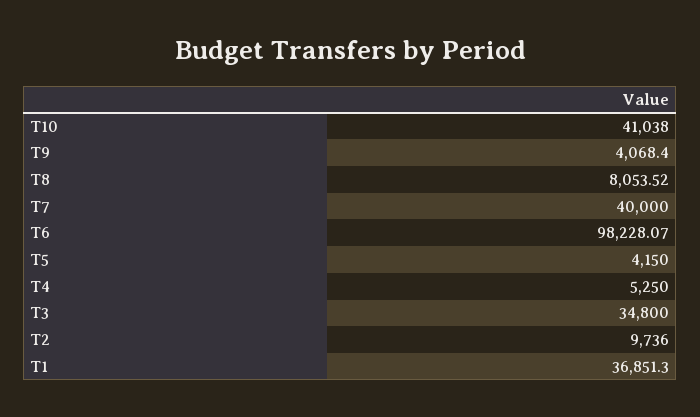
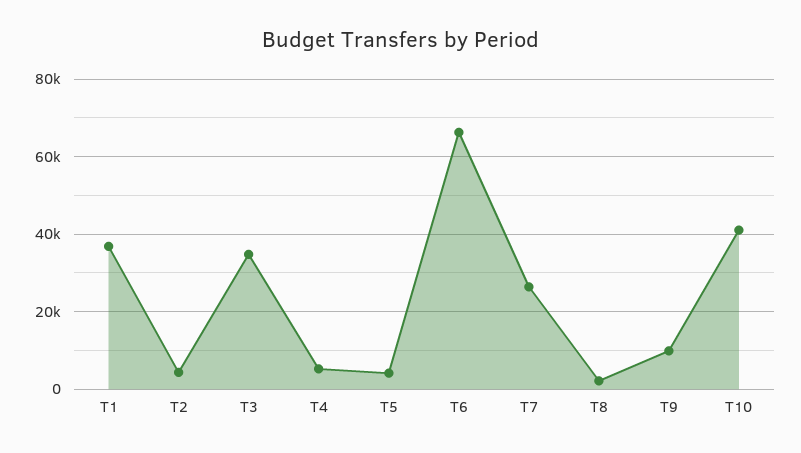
T9: 4068.4 -> 10000
T8: 8053.52 -> 2000
T7: 40000 -> 26000
T6: 98228.07 -> 66000
T2: 9736 -> 4000

